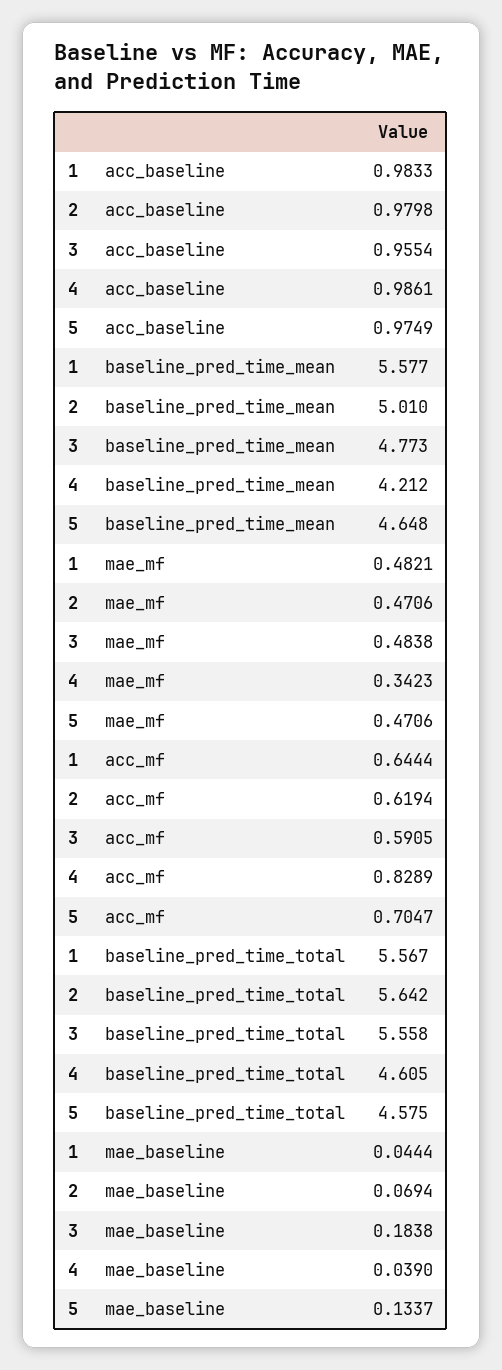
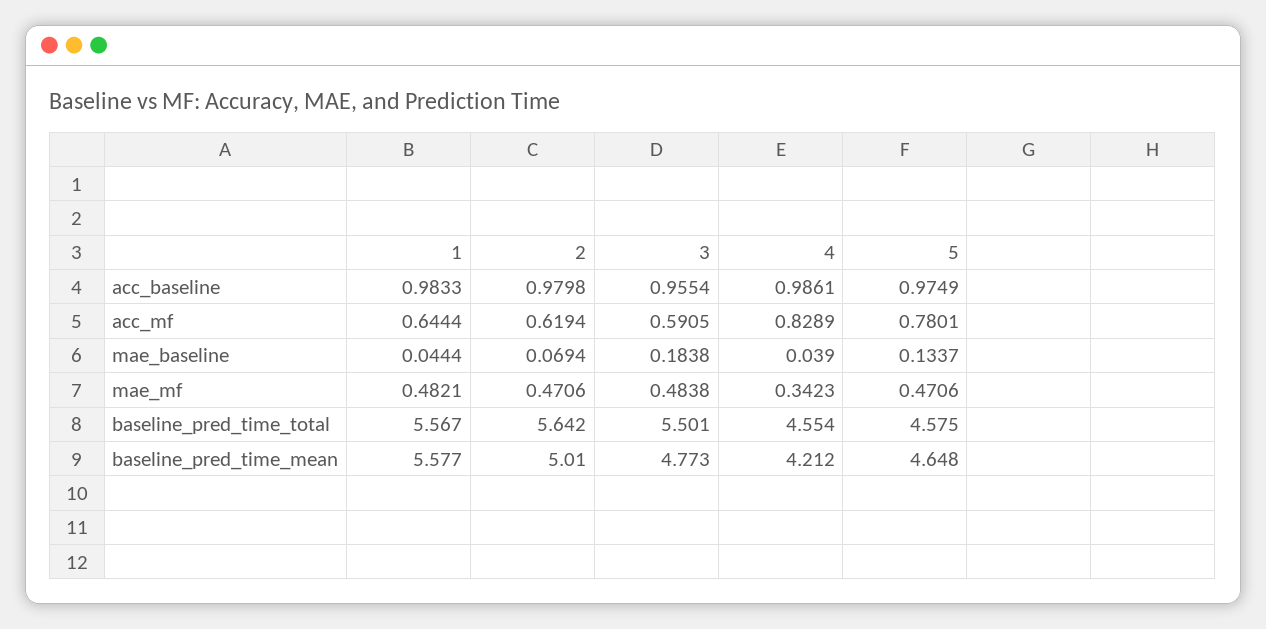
5, acc_mf: 0.7047 -> 0.7801
3, baseline_pred_time_total: 5.558 -> 5.501
4, baseline_pred_time_total: 4.605 -> 4.554

